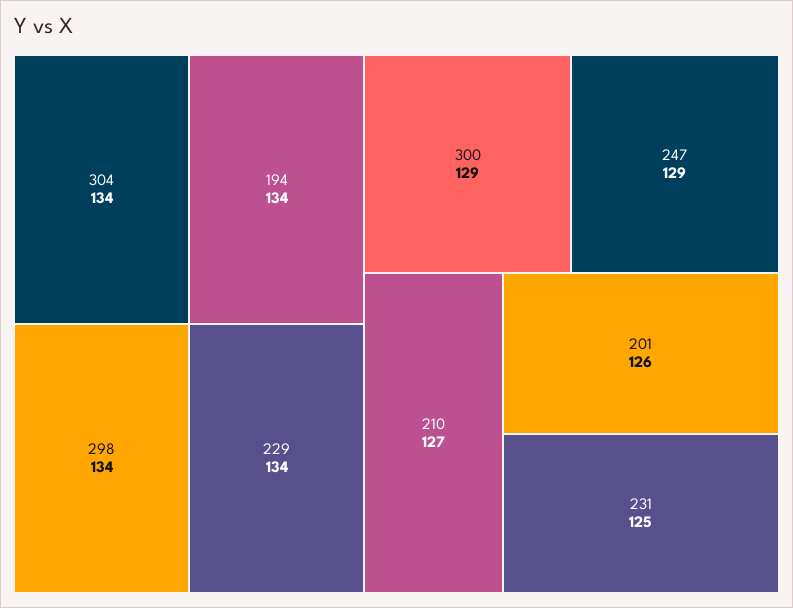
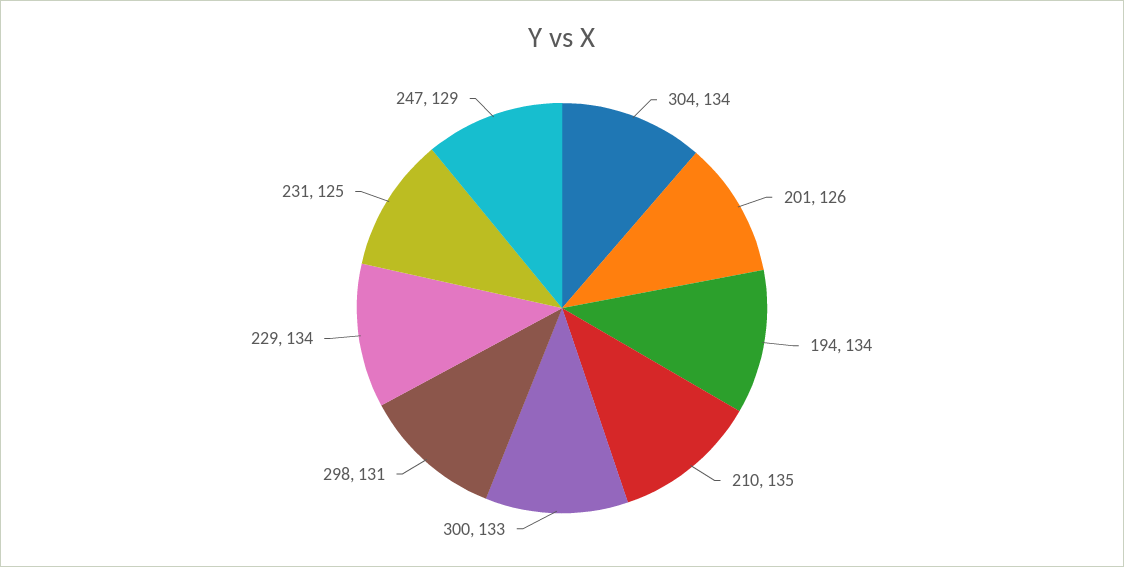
298: 134 -> 131
300: 129 -> 133
210: 127 -> 135

